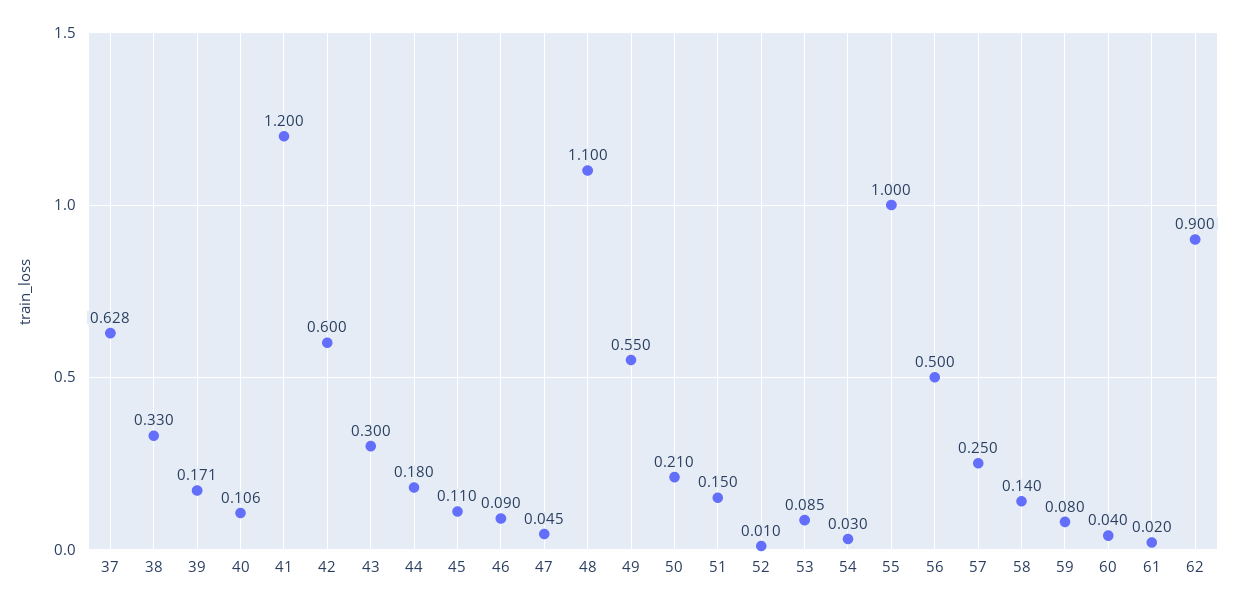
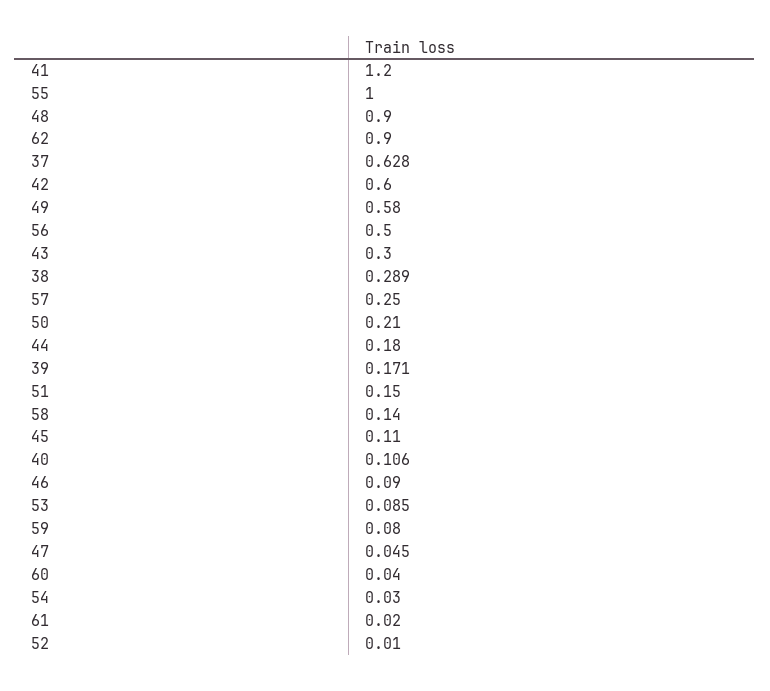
38: 0.33 -> 0.289
48: 1.1 -> 0.9
49: 0.55 -> 0.58

